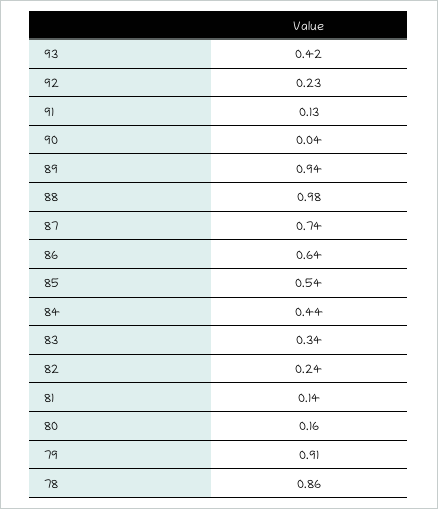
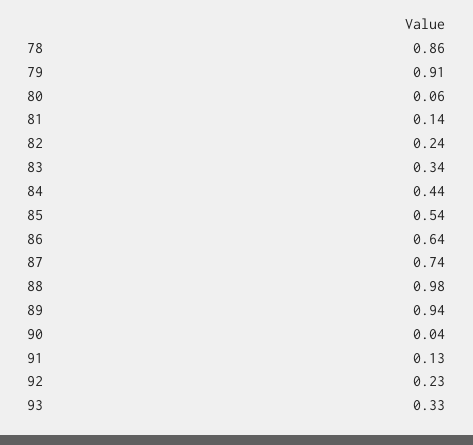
93: 0.42 -> 0.33
80: 0.16 -> 0.06

